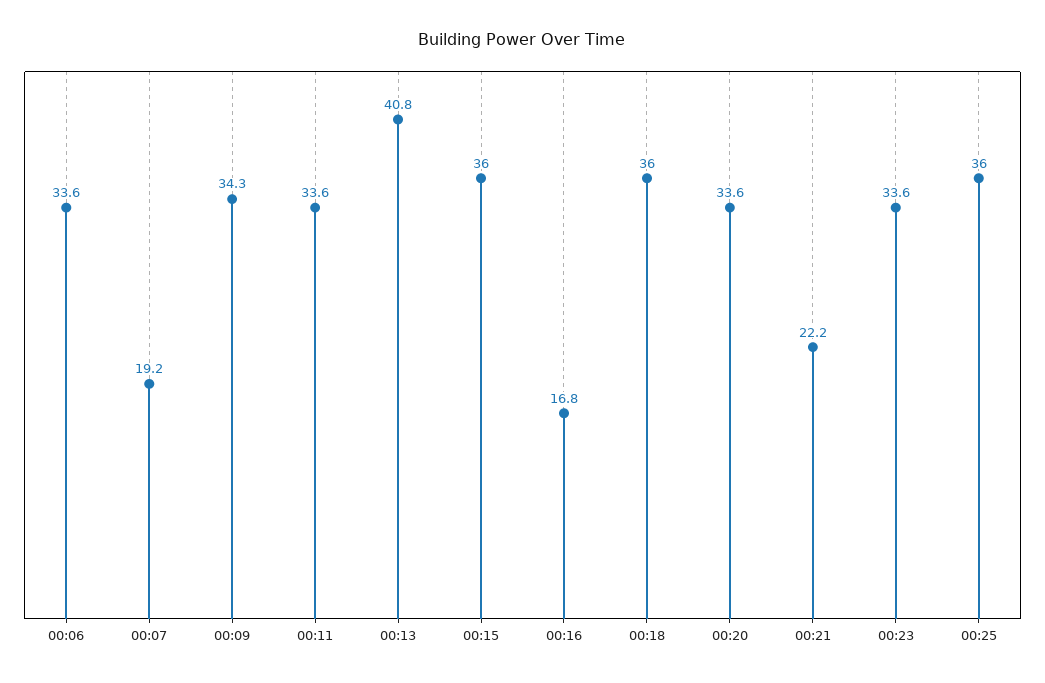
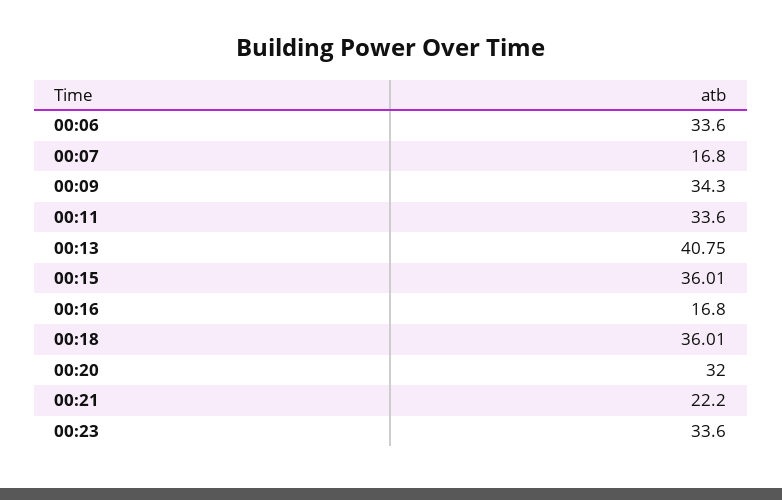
00:07: 19.2 -> 16.8
00:20: 33.6 -> 32
00:25: 36 -> none

